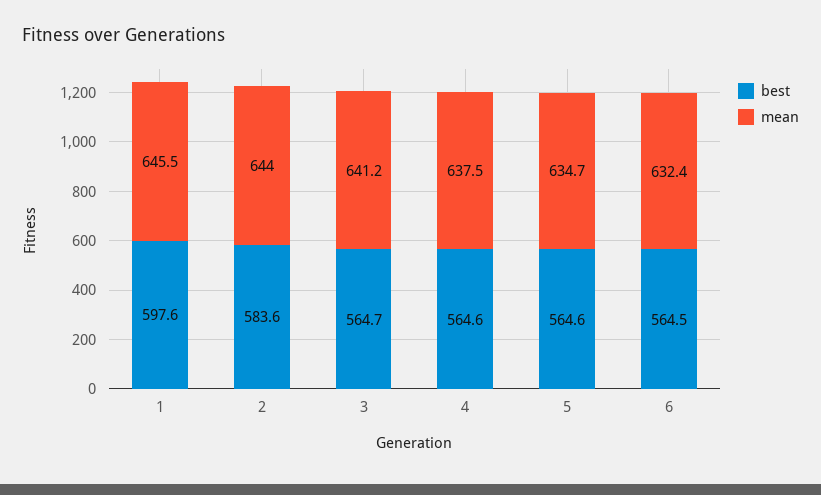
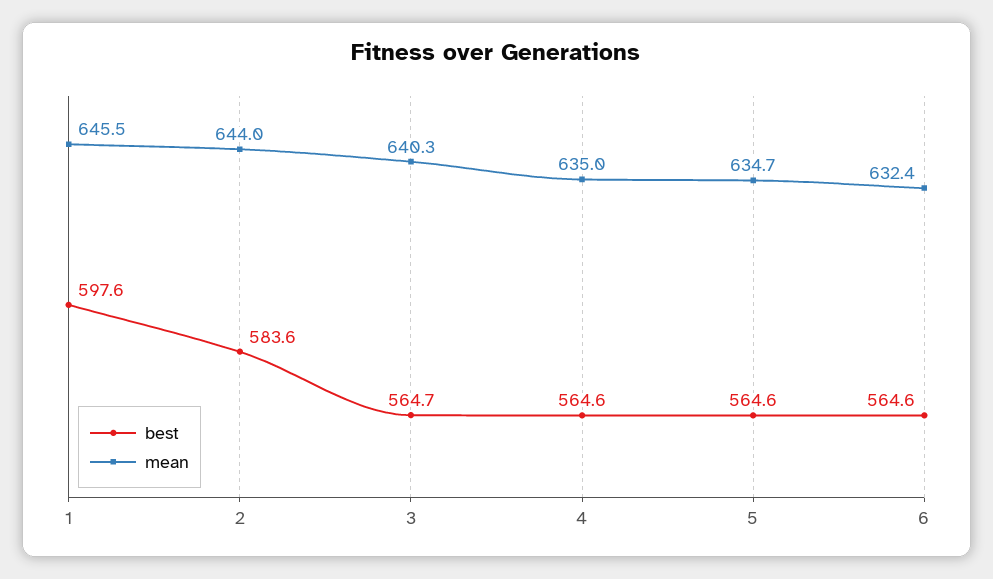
mean, 3: 641.2 -> 640.3
mean, 4: 637.5 -> 635
best, 6: 564.5 -> 564.6

